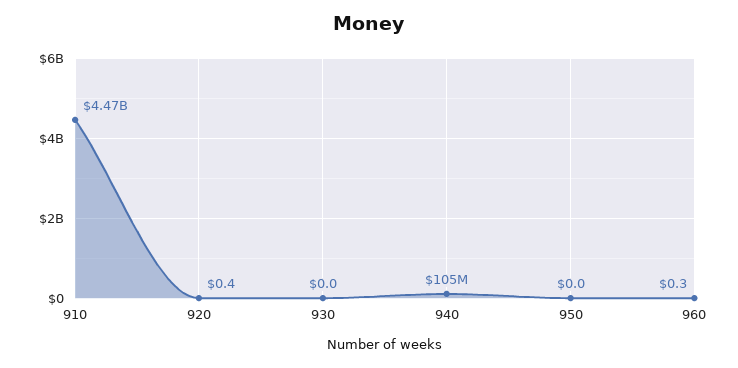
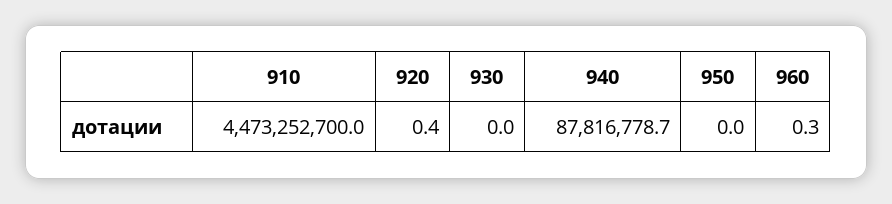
940: 105000000 -> 87816778.7

